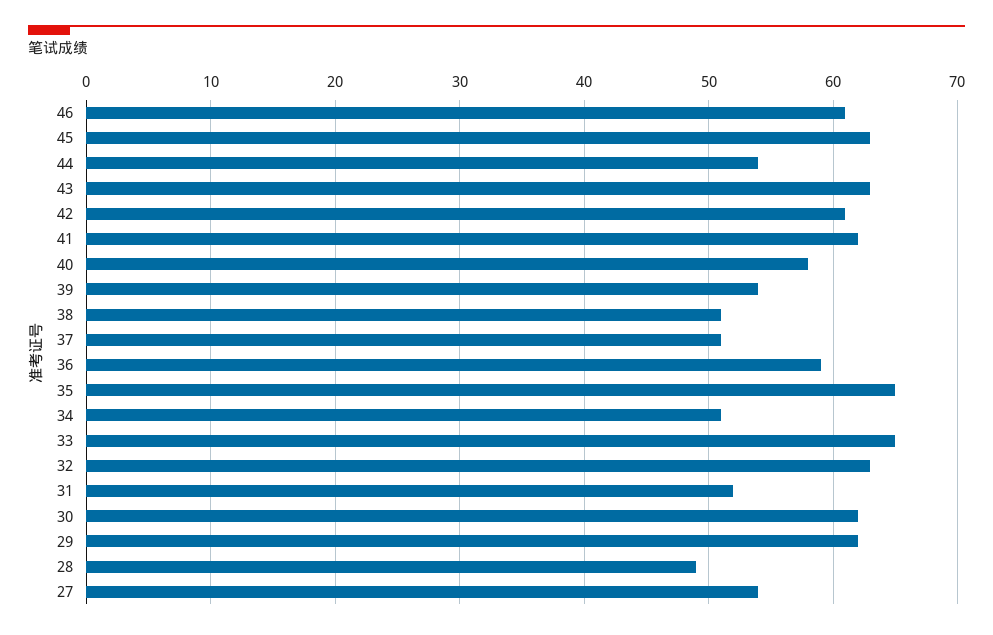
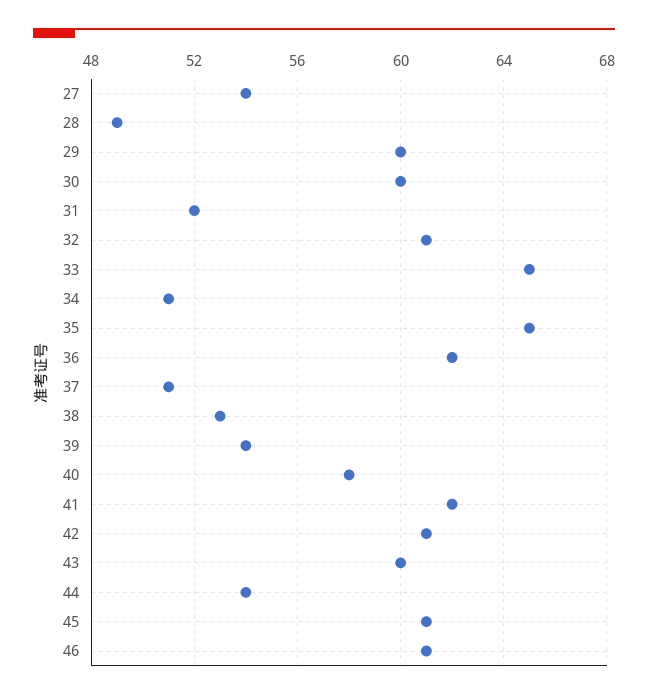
45: 63 -> 61
43: 63 -> 60
38: 51 -> 53
36: 59 -> 62
32: 63 -> 61
30: 62 -> 60
29: 62 -> 60

